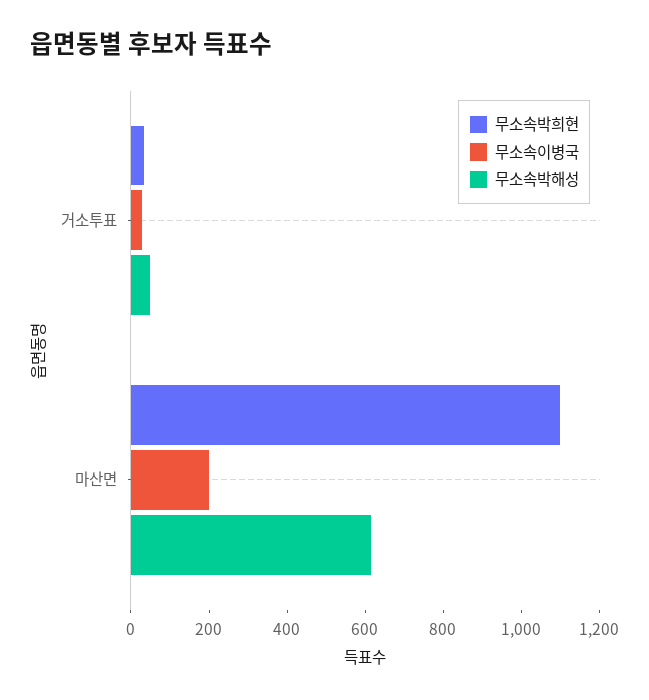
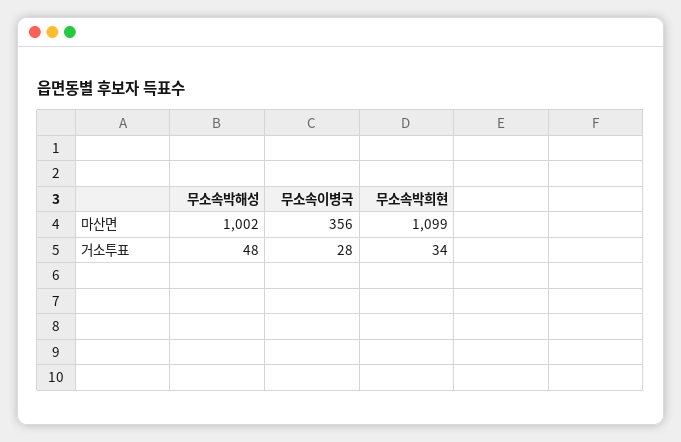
무소속이병국, 마산면: 200 -> 356
무소속박해성, 마산면: 600 -> 1002

